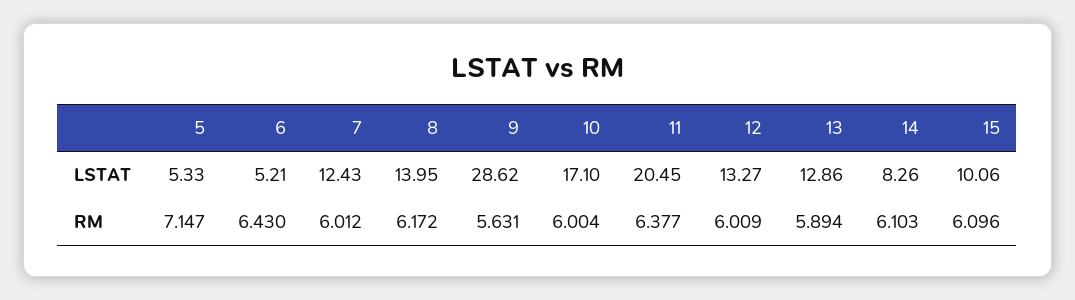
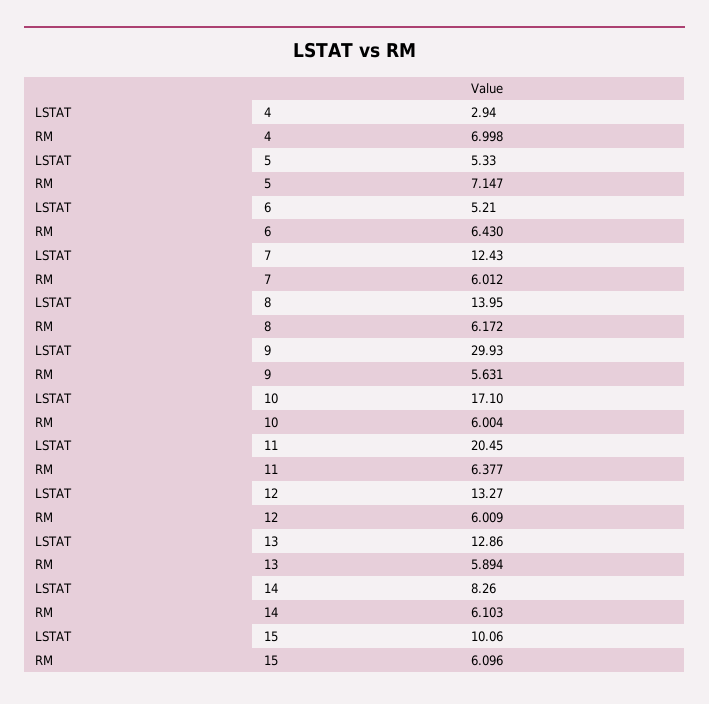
9, LSTAT: 28.62 -> 29.93
4, LSTAT: none -> 2.94
4, RM: none -> 6.998

